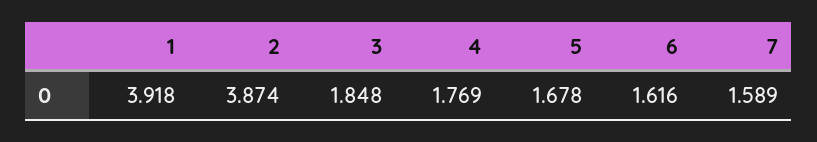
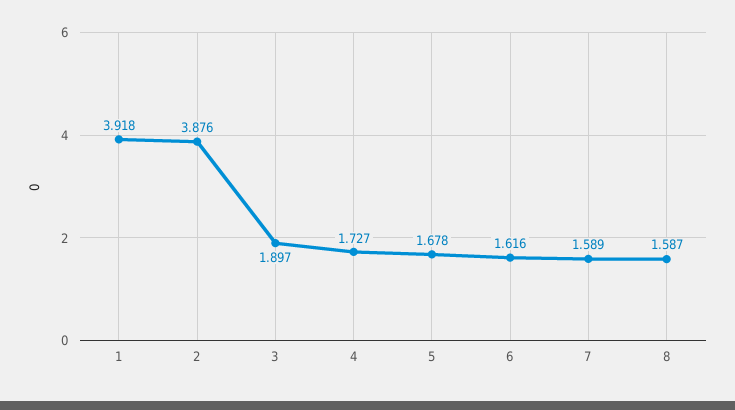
2: 3.874 -> 3.876
3: 1.848 -> 1.897
4: 1.769 -> 1.727
8: none -> 1.587

